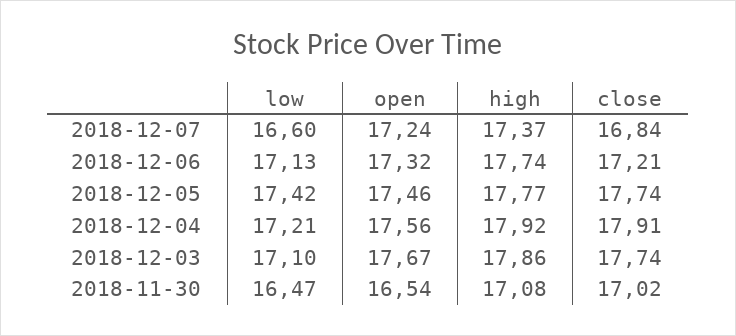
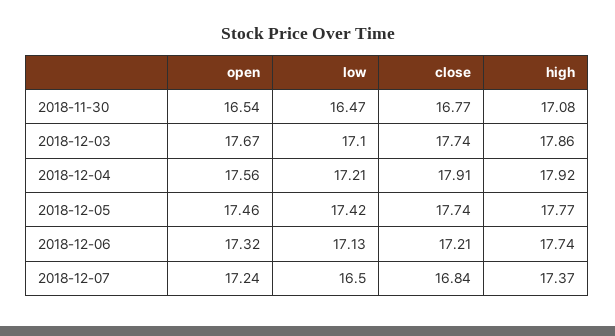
low, 2018-12-07: 16.6 -> 16.5
close, 2018-11-30: 17.02 -> 16.77

